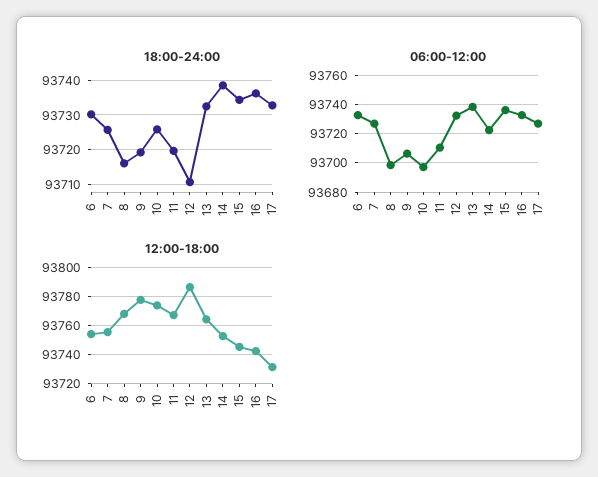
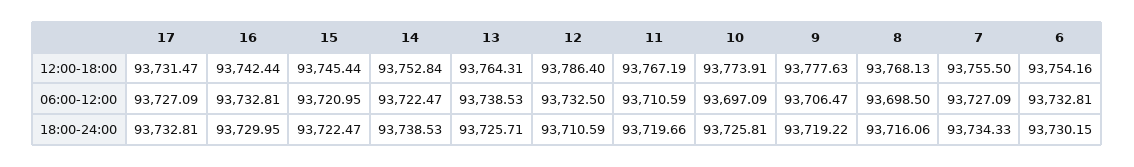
18:00-24:00, 7: 93726 -> 93734.33
18:00-24:00, 13: 93732 -> 93725.71
18:00-24:00, 15: 93734 -> 93722.47
18:00-24:00, 16: 93736 -> 93729.95
06:00-12:00, 15: 93735 -> 93720.95

